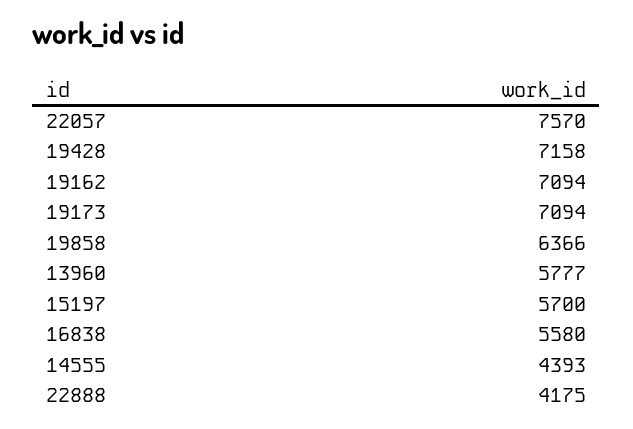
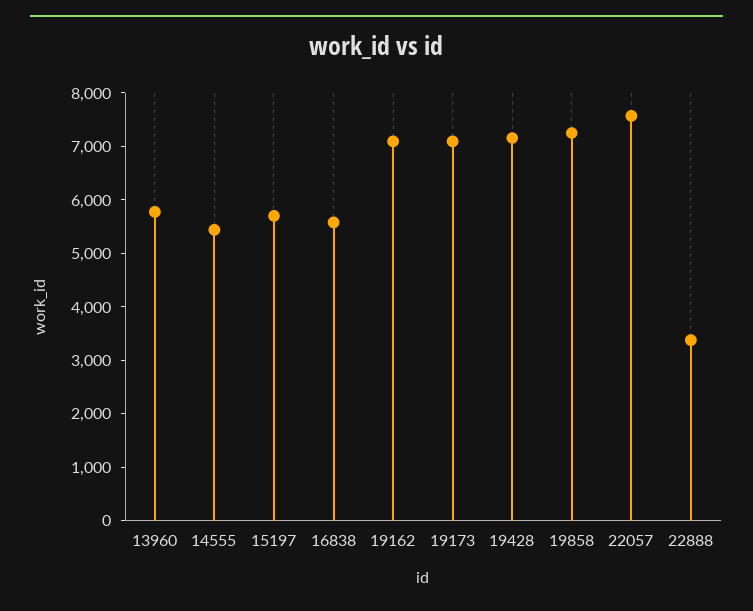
19858: 6366 -> 7200
14555: 4393 -> 5400
22888: 4175 -> 3400

